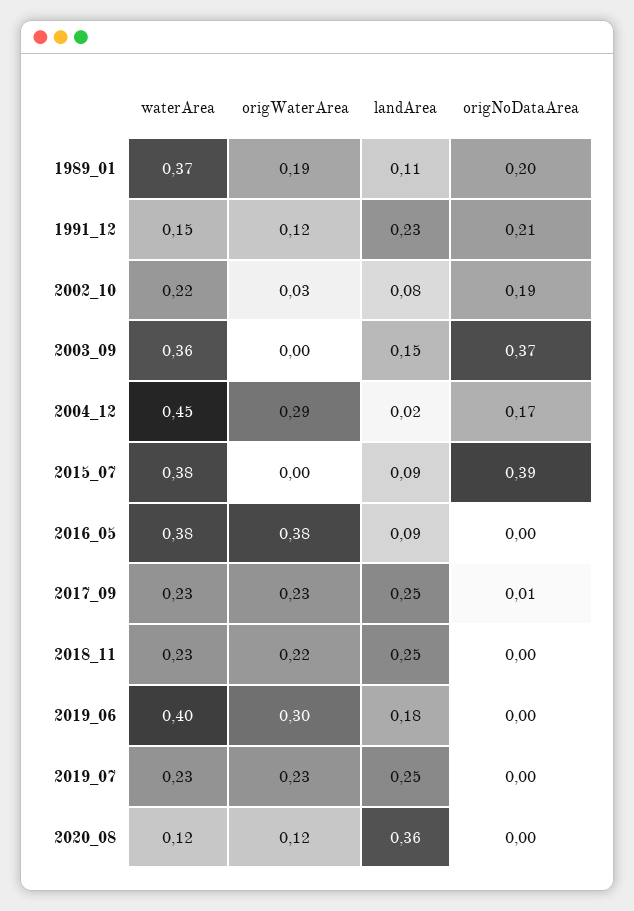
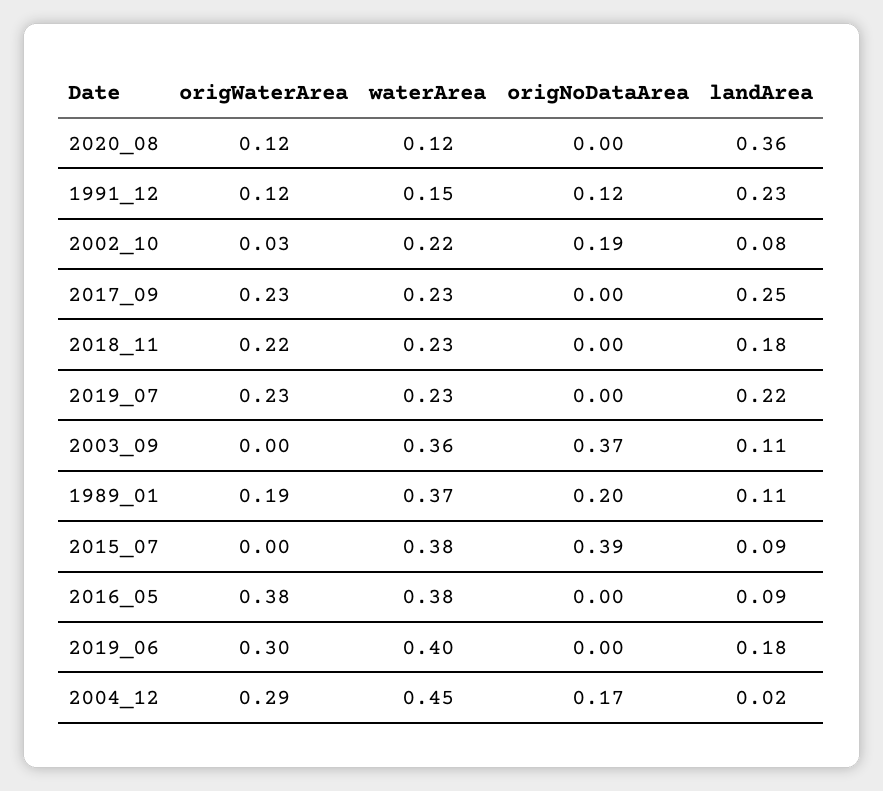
origNoDataArea, 1991_12: 0.21 -> 0.12
landArea, 2003_09: 0.15 -> 0.11
origNoDataArea, 2017_09: 0.01 -> 0
landArea, 2018_11: 0.25 -> 0.18
landArea, 2019_07: 0.25 -> 0.22

